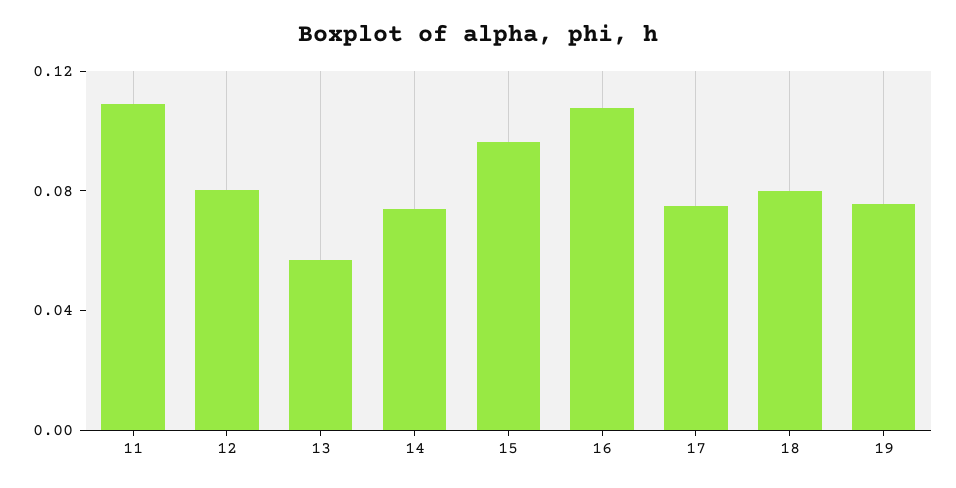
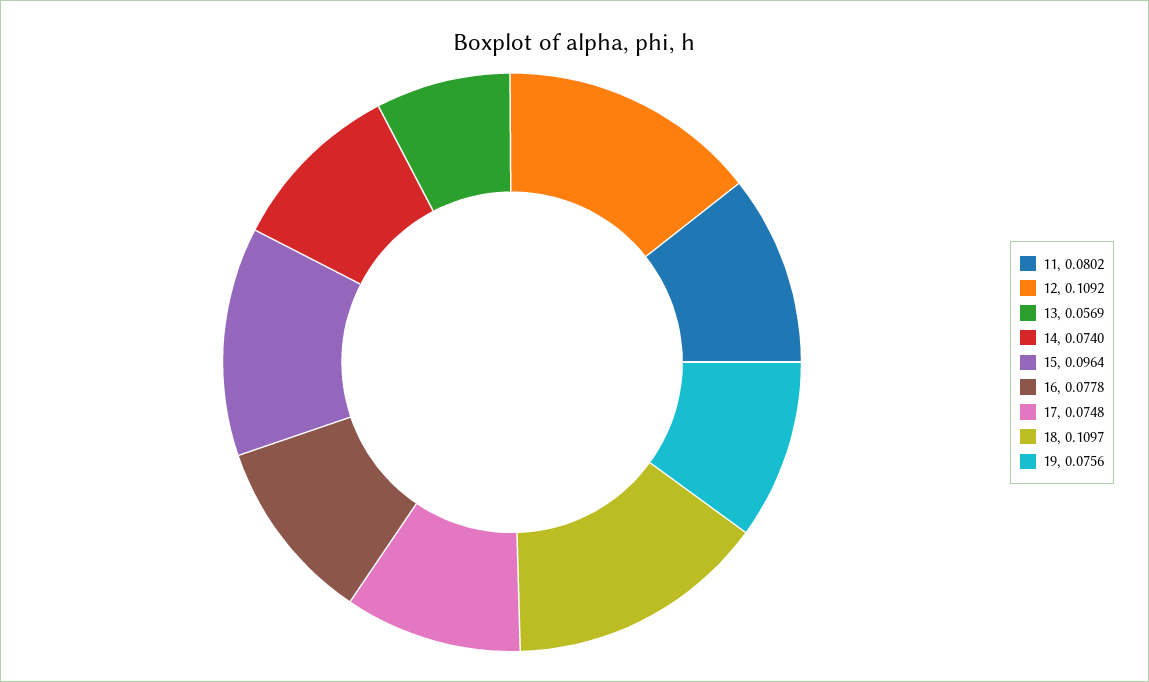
11: 0.11 -> 0.0802
12: 0.08 -> 0.1092
16: 0.11 -> 0.0778
18: 0.08 -> 0.1097

